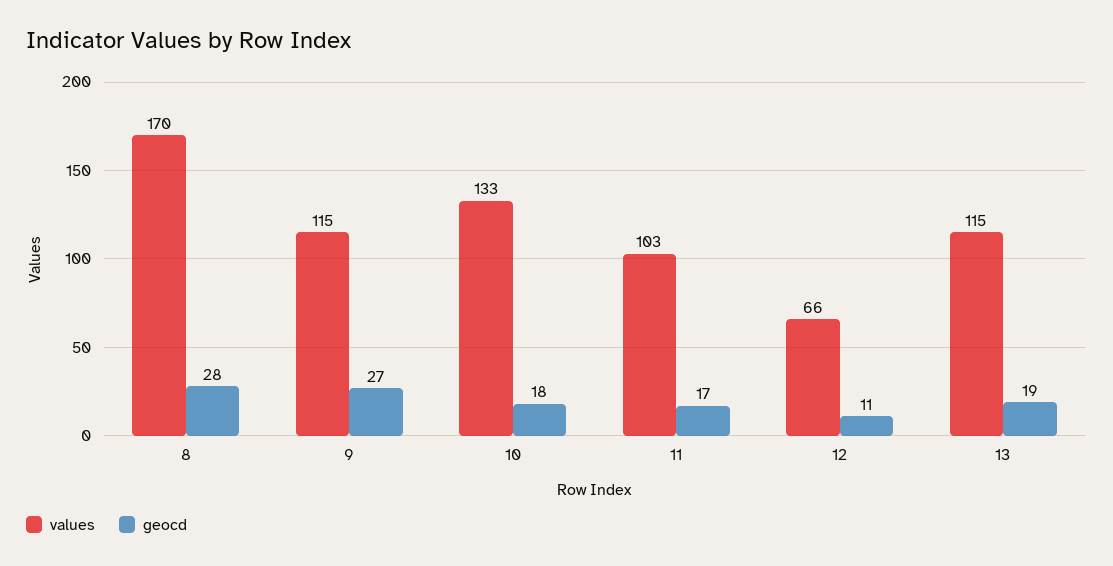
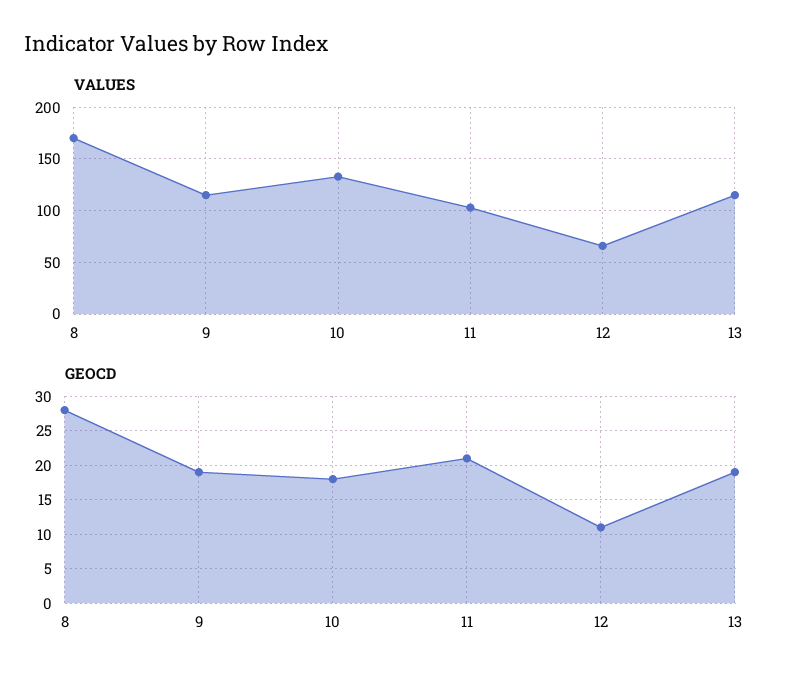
geocd, 9: 27 -> 19
geocd, 11: 17 -> 21

